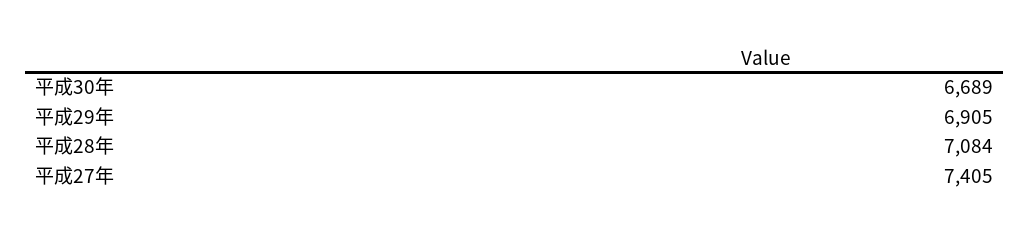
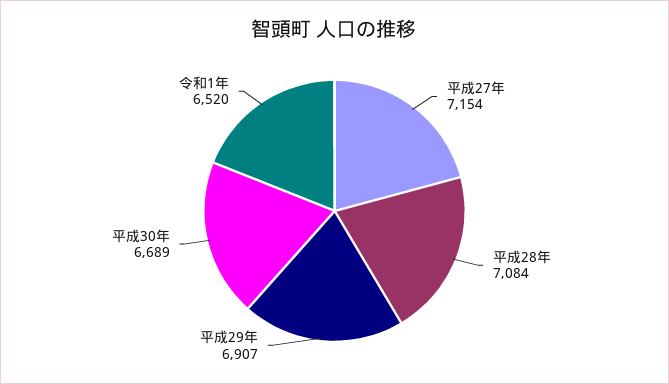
平成29年: 6905 -> 6907
平成27年: 7405 -> 7154
令和1年: none -> 6520

